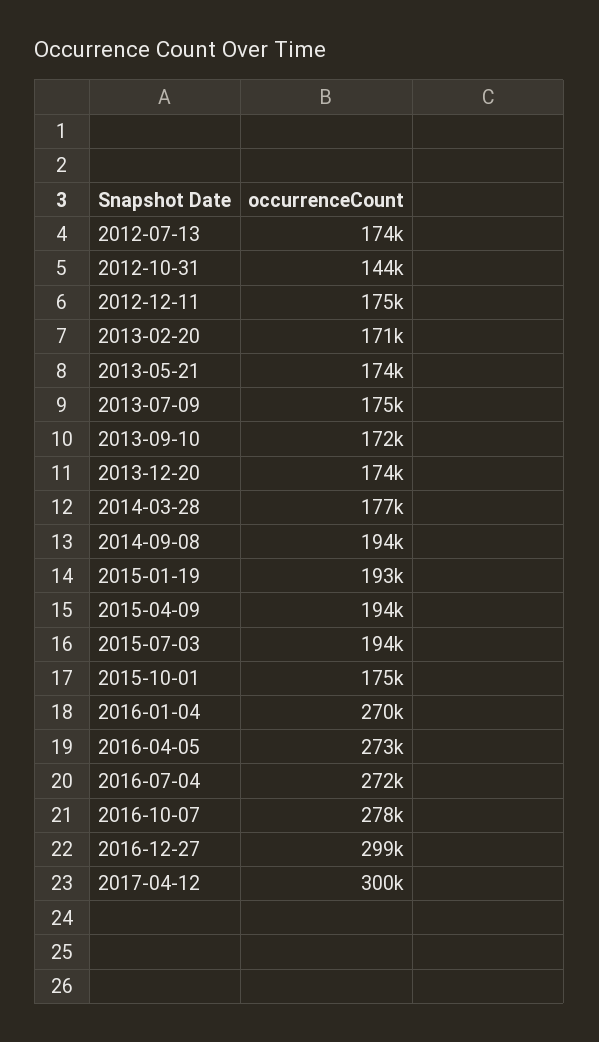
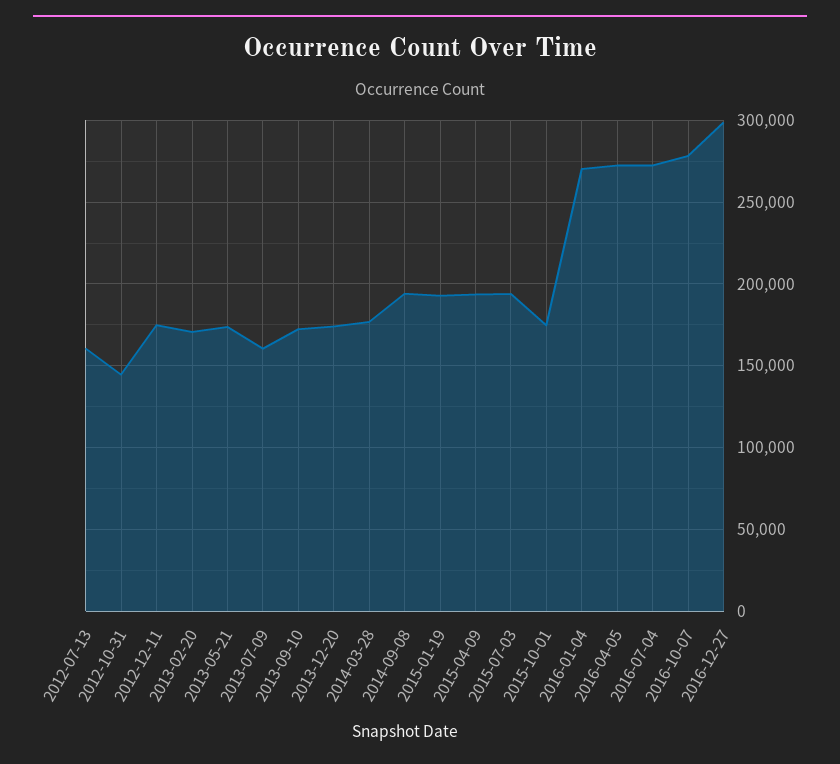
2012-07-13: 174000 -> 160000
2013-07-09: 175000 -> 160000
2017-04-12: 300000 -> none

